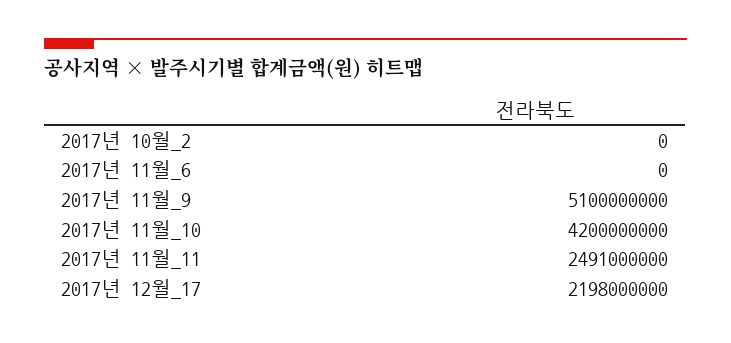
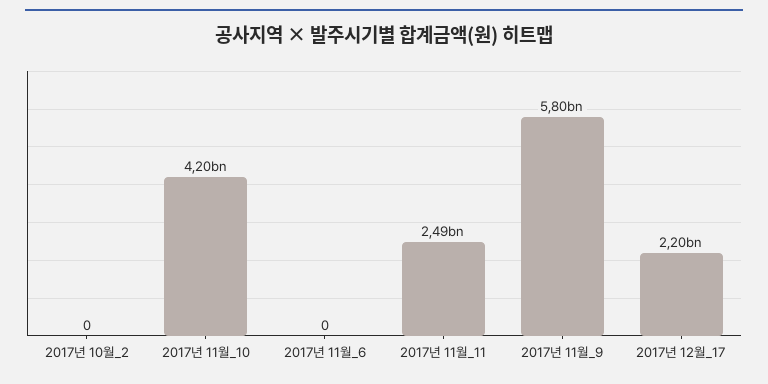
2017년 11월_9: 5100000000 -> 5800000000

